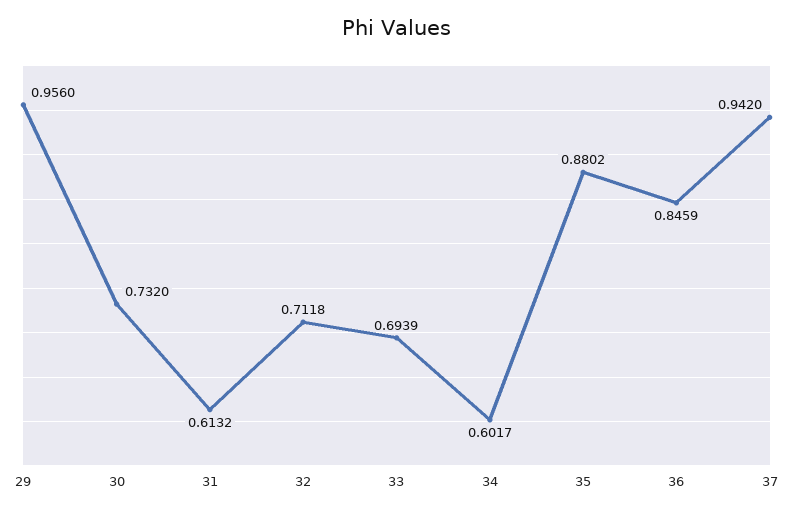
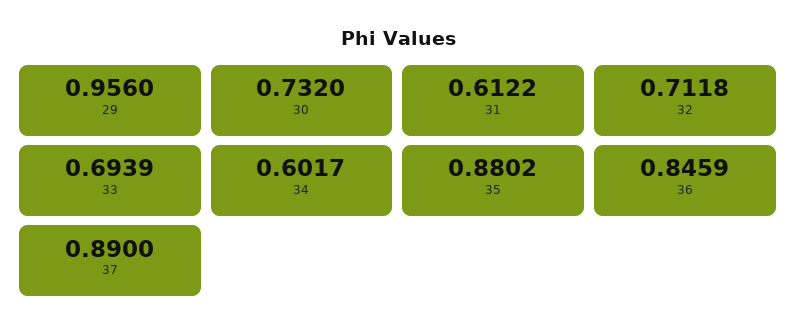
31: 0.6132 -> 0.6122
37: 0.942 -> 0.89

